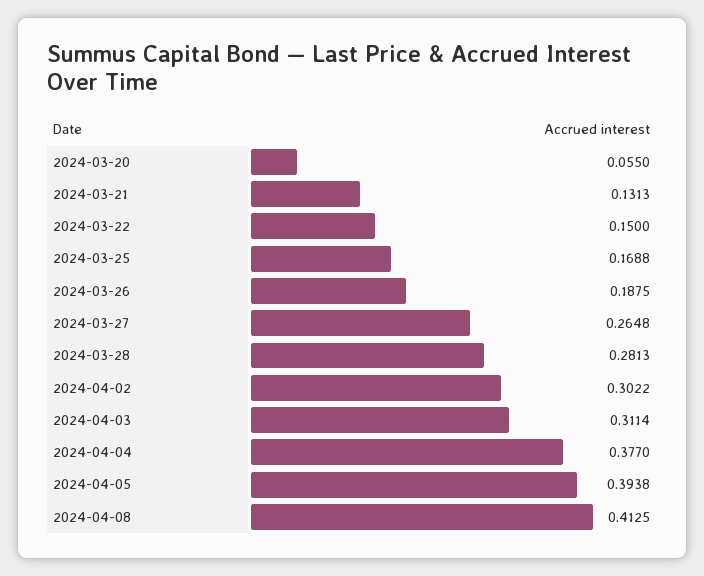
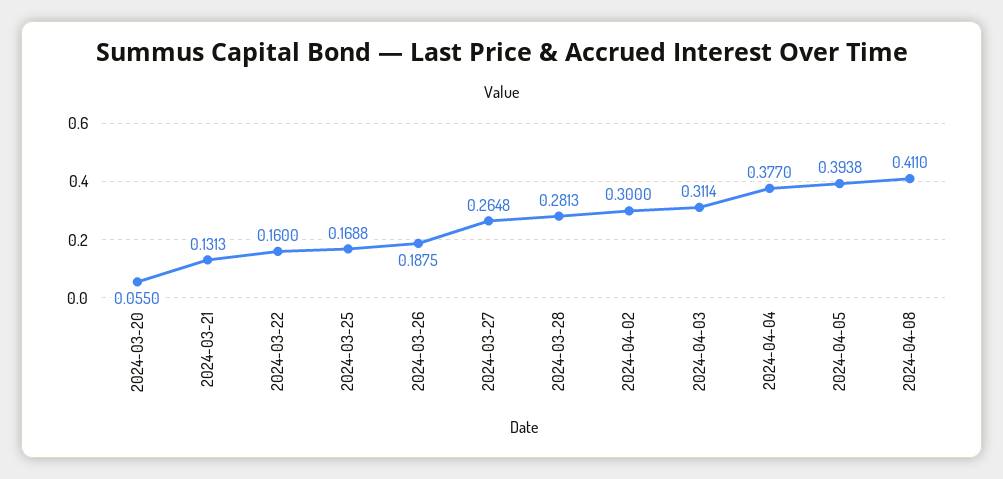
2024-03-22: 0.15 -> 0.16
2024-04-02: 0.3022 -> 0.3
2024-04-08: 0.4125 -> 0.411

